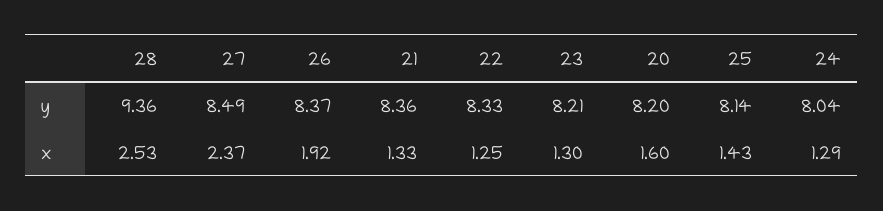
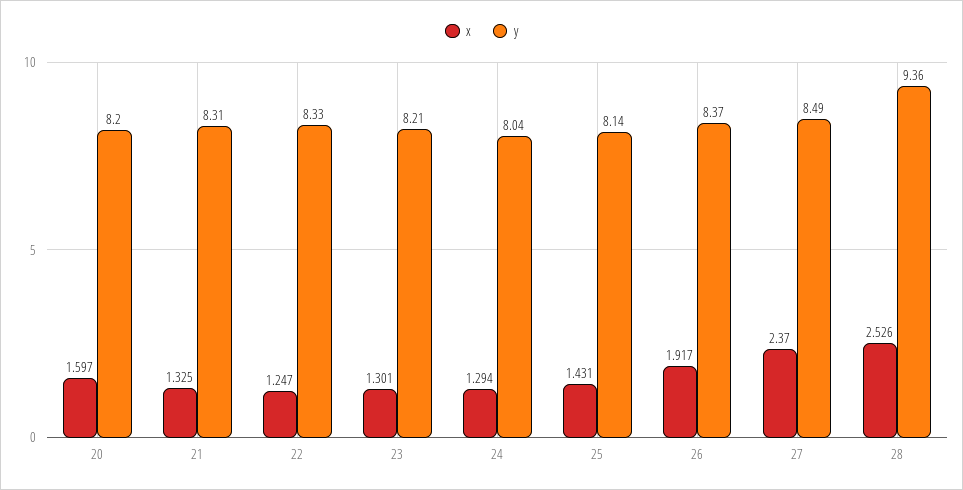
y, 21: 8.36 -> 8.31

